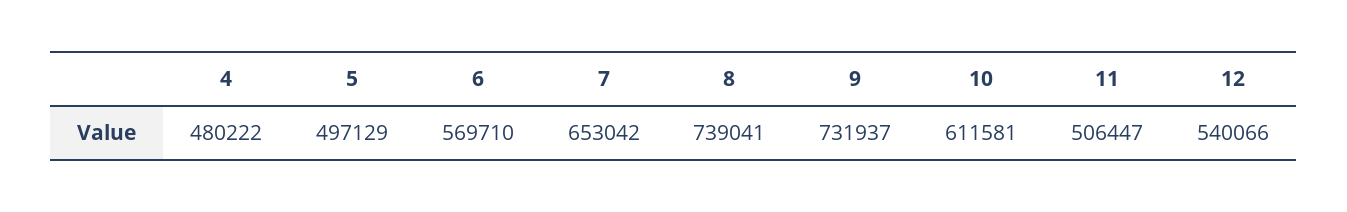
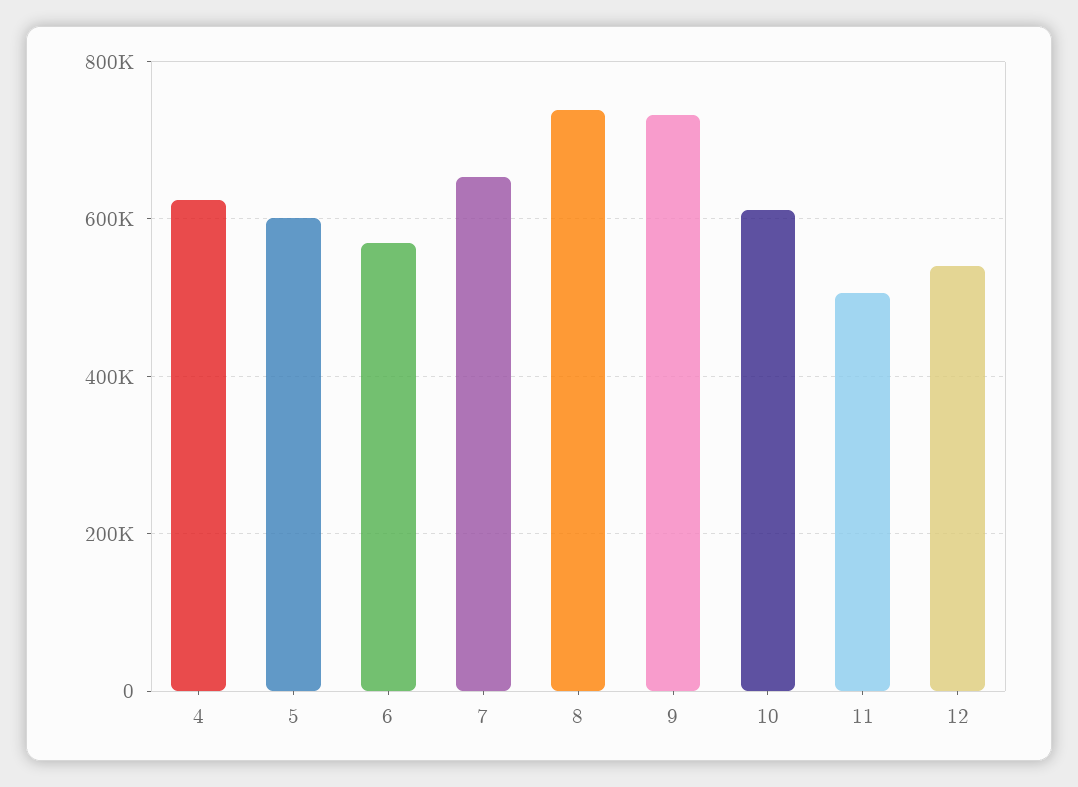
4: 480222 -> 620000
5: 497129 -> 600000

